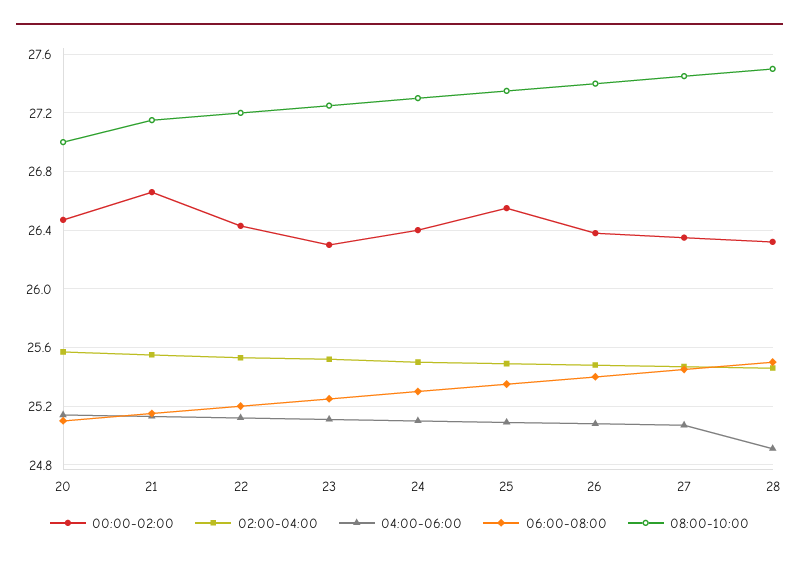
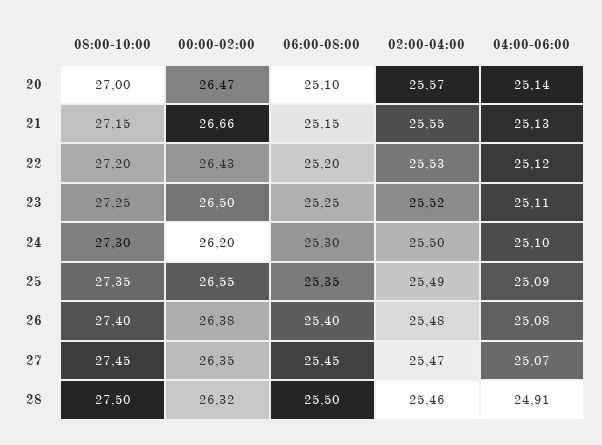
00:00-02:00, 23: 26.3 -> 26.5
00:00-02:00, 24: 26.4 -> 26.2

